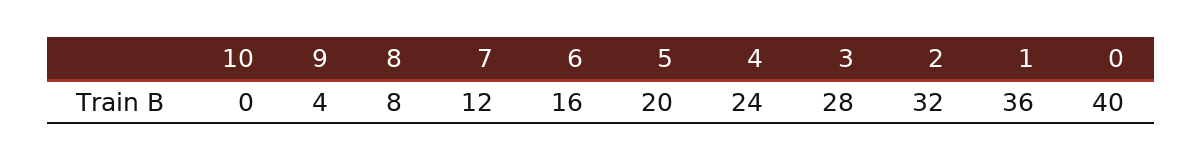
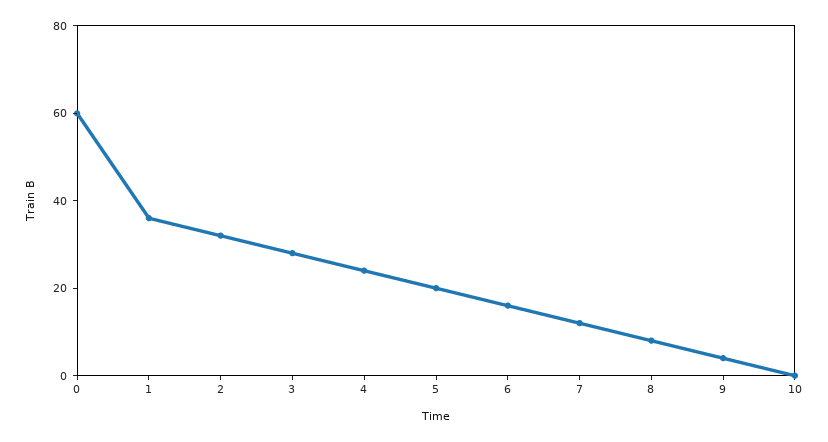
0: 40 -> 60

